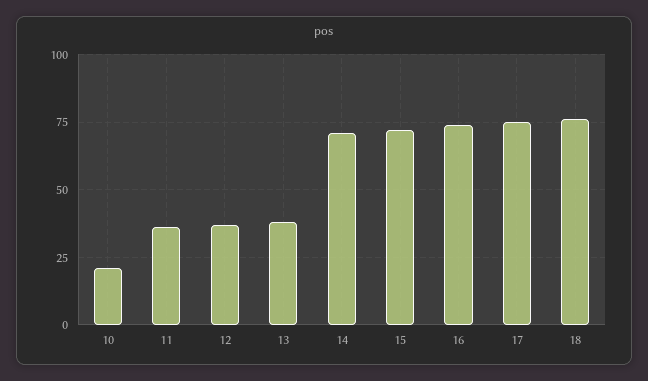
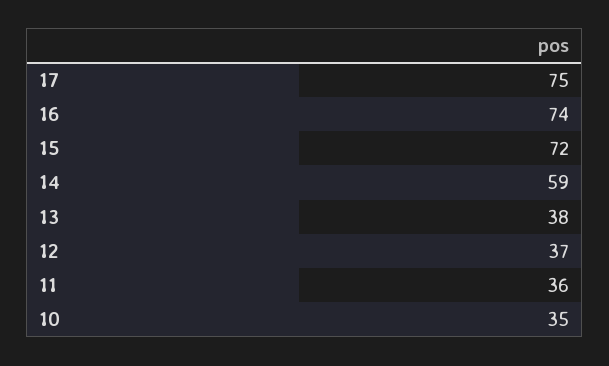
10: 20 -> 35
14: 70 -> 59
18: 75 -> none

